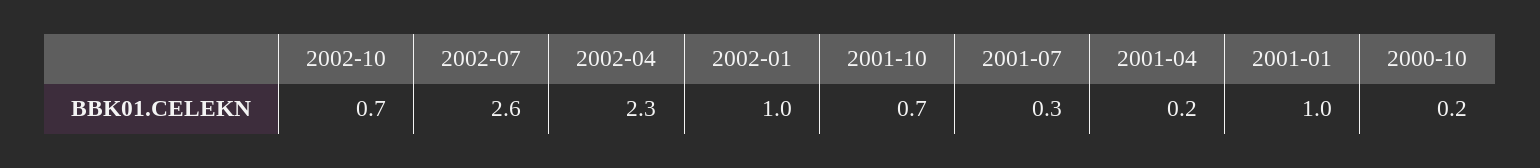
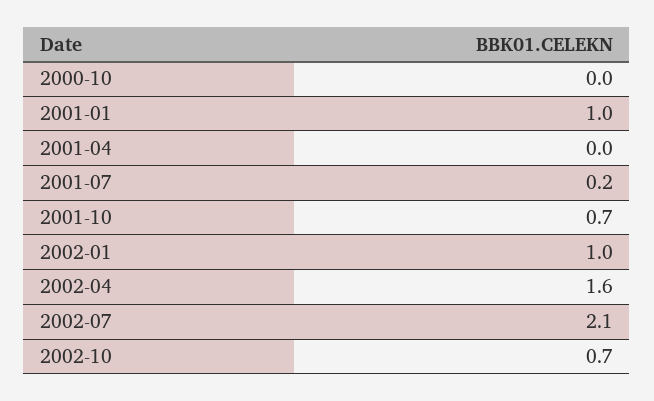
2002-07: 2.6 -> 2.1
2002-04: 2.3 -> 1.6
2001-07: 0.3 -> 0.2
2001-04: 0.2 -> 0
2000-10: 0.2 -> 0

